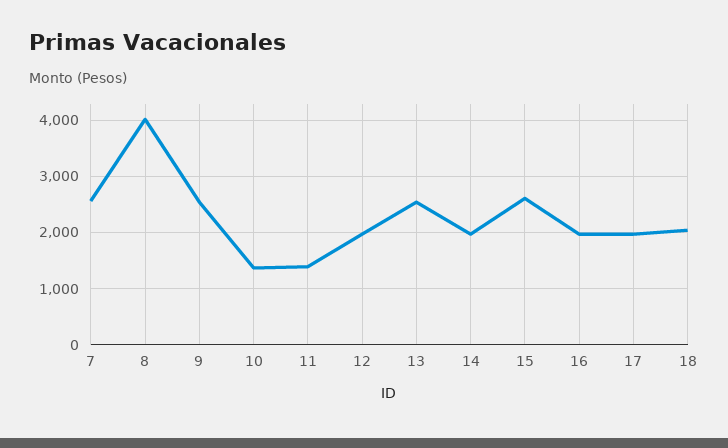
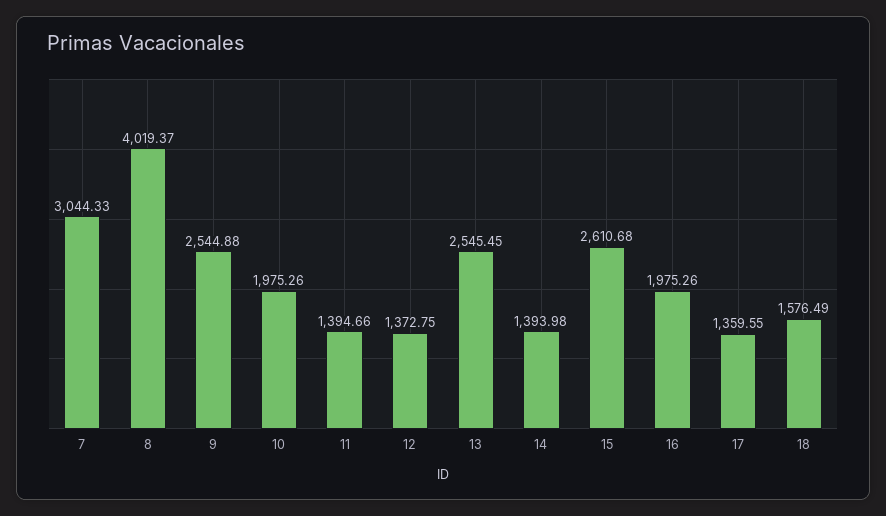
7: 2600 -> 3044.33
10: 1400 -> 1975.26
12: 2000 -> 1372.75
14: 2000 -> 1393.98
17: 2000 -> 1359.55
18: 2000 -> 1576.49

